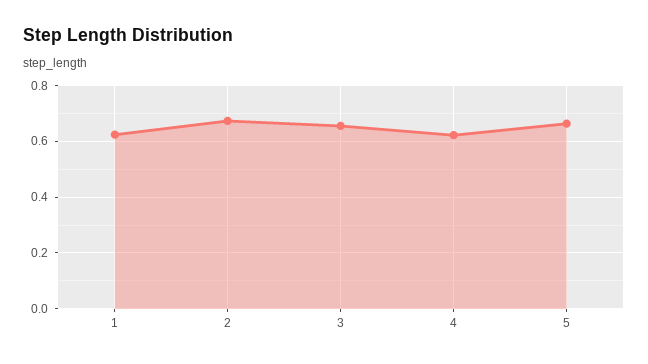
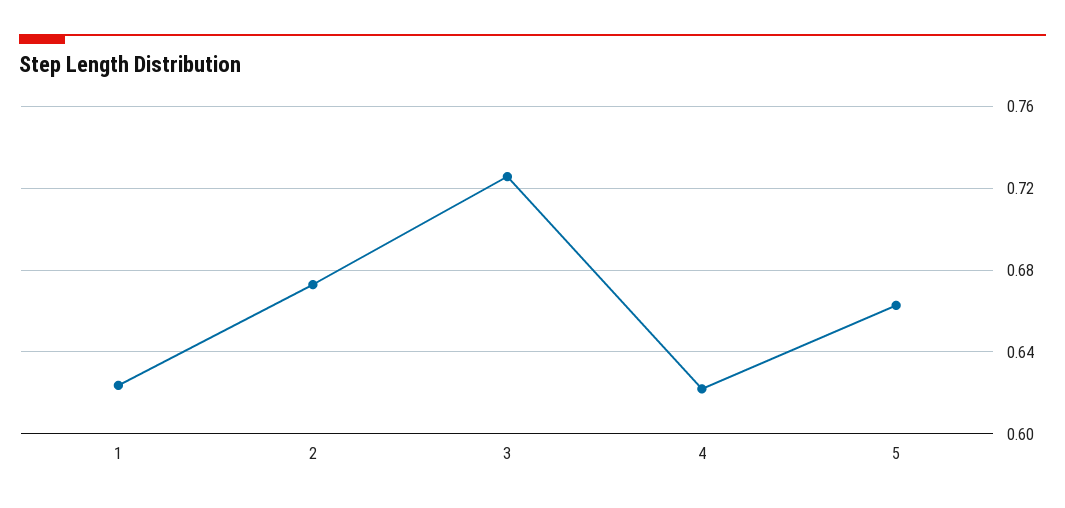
3: 0.65 -> 0.725

